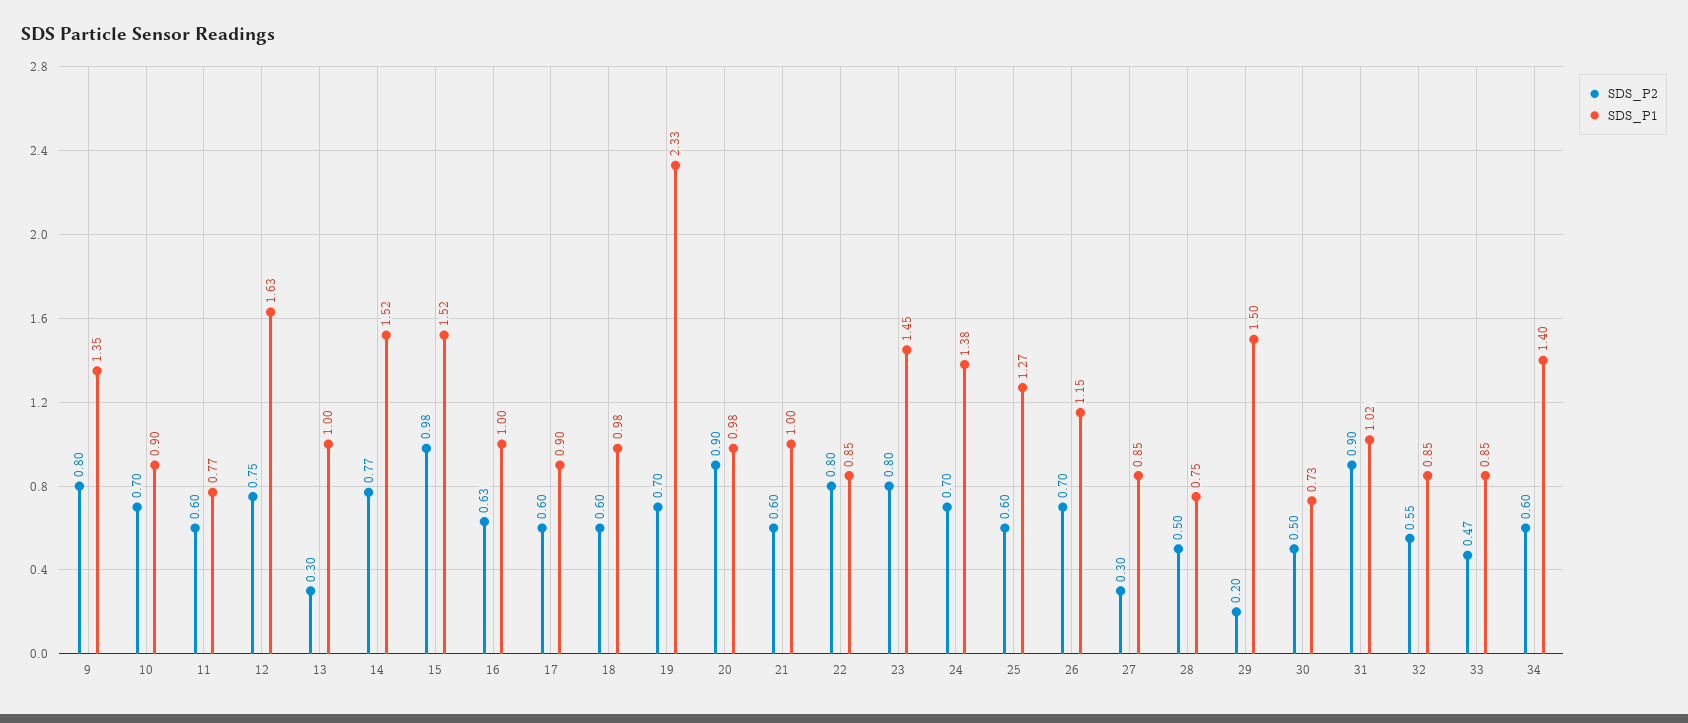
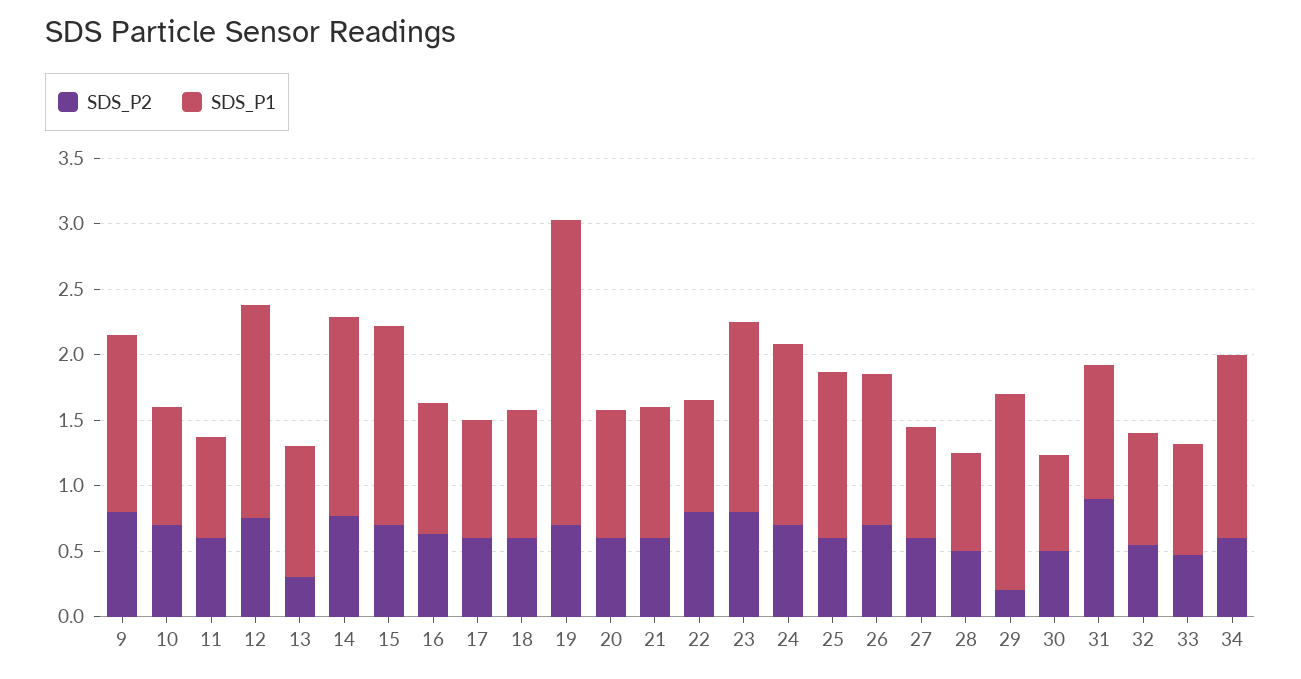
SDS_P2, 15: 0.98 -> 0.7
SDS_P2, 20: 0.9 -> 0.6
SDS_P2, 27: 0.3 -> 0.6

